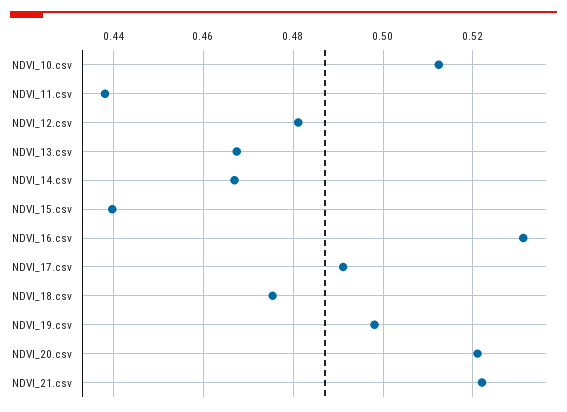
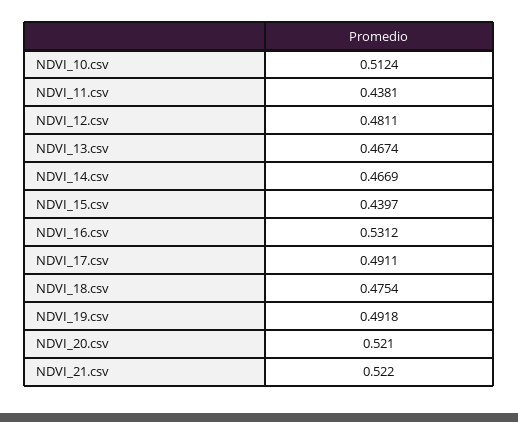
NDVI_19.csv: 0.498 -> 0.4918

